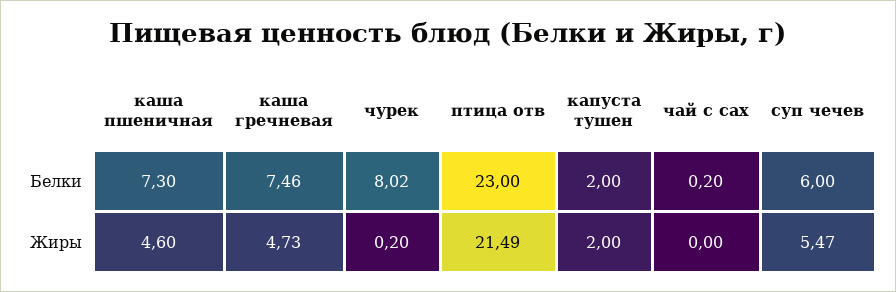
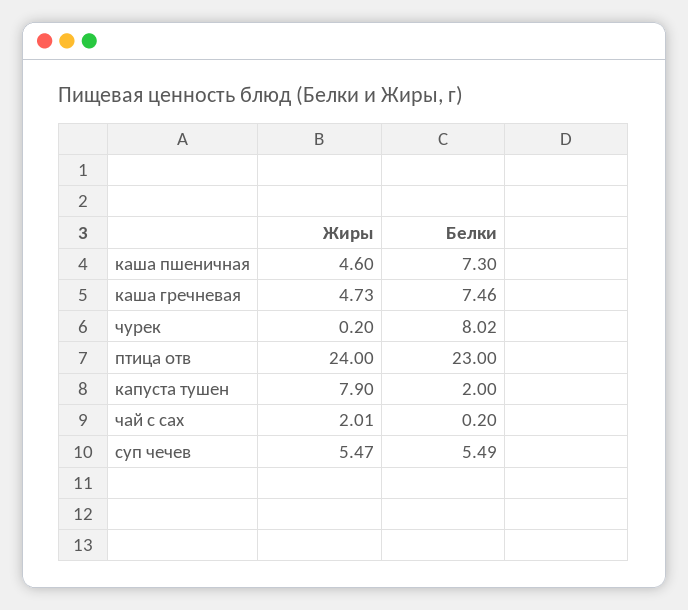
суп чечев, Белки: 6 -> 5.49
птица отв, Жиры: 21.49 -> 24
капуста тушен, Жиры: 2 -> 7.9
чай с сах, Жиры: 0 -> 2.01

